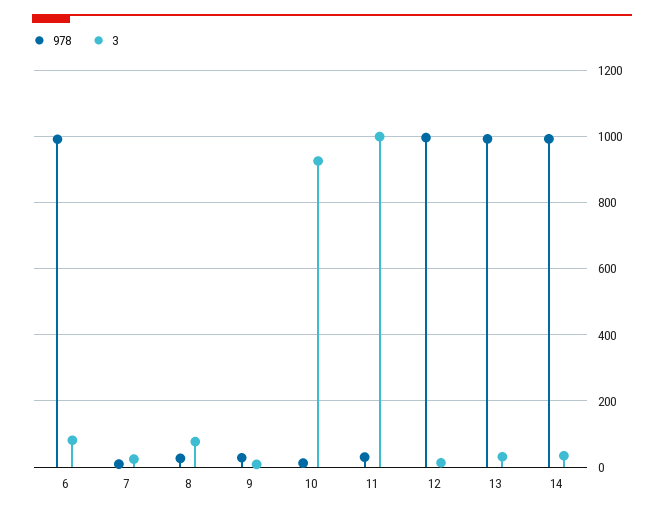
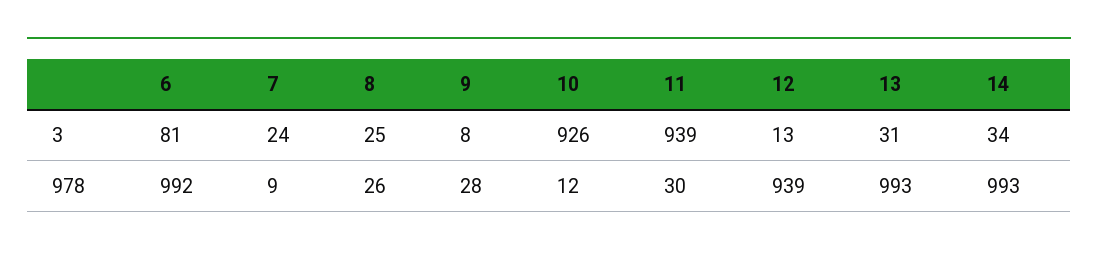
3, 8: 80 -> 25
3, 11: 1000 -> 939
978, 12: 1000 -> 939

